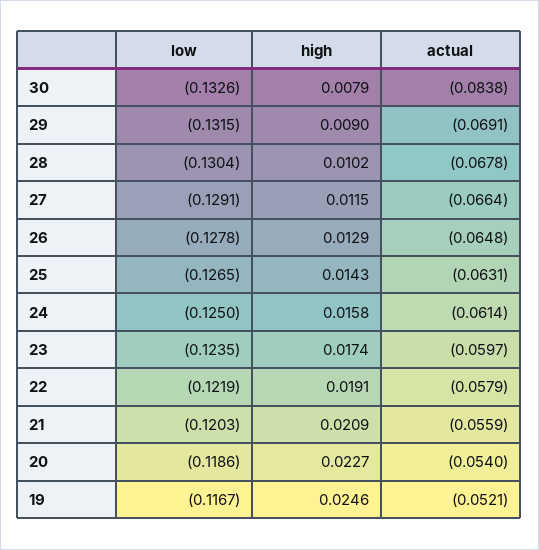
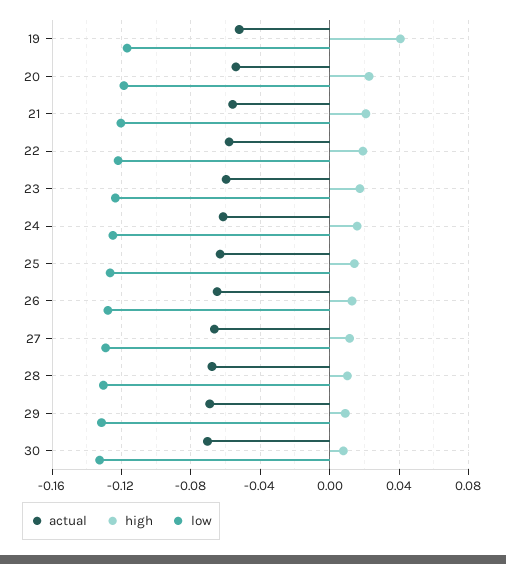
actual, 30: -0.0838 -> -0.07
high, 19: 0.0246 -> 0.04

